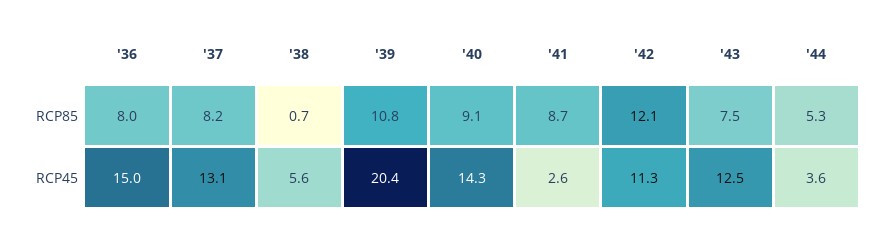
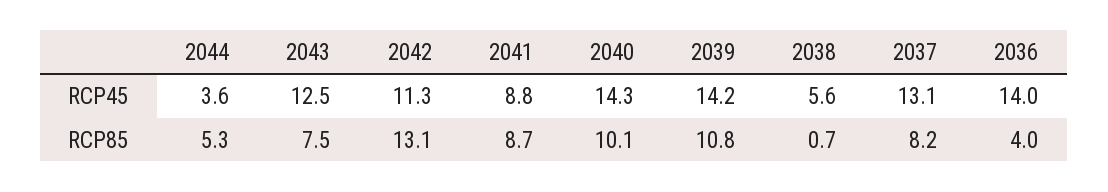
'36, RCP85: 8 -> 4
'40, RCP85: 9.1 -> 10.1
'42, RCP85: 12.1 -> 13.1
'36, RCP45: 15 -> 14
'39, RCP45: 20.4 -> 14.2
'41, RCP45: 2.6 -> 8.8

